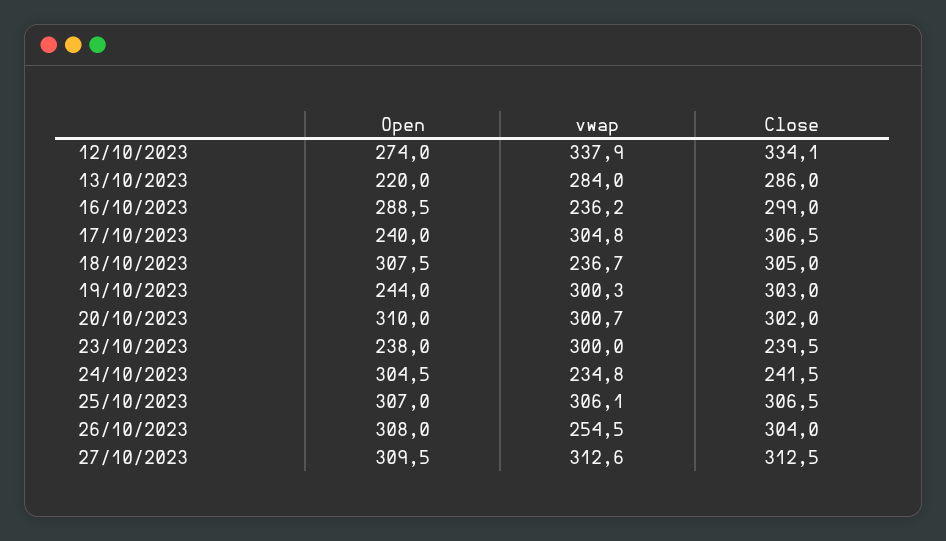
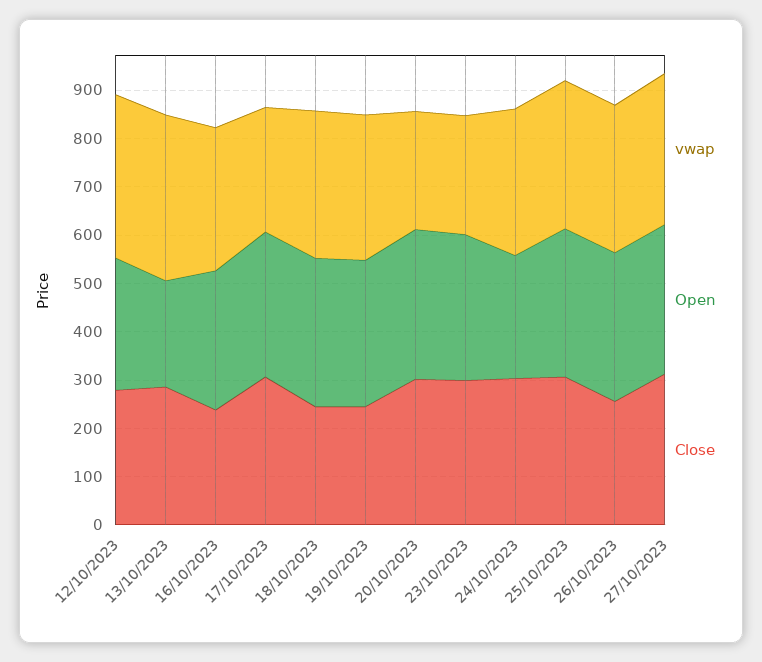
Close, 12/10/2023: 334.1 -> 280
vwap, 13/10/2023: 284 -> 340
vwap, 16/10/2023: 236.2 -> 300
Close, 16/10/2023: 299 -> 240
Open, 17/10/2023: 240 -> 300
vwap, 17/10/2023: 304.8 -> 260
vwap, 18/10/2023: 236.7 -> 300
Close, 18/10/2023: 305 -> 240
Open, 19/10/2023: 244 -> 300
Close, 19/10/2023: 303 -> 240
vwap, 20/10/2023: 300.7 -> 240
Open, 23/10/2023: 238 -> 300
vwap, 23/10/2023: 300 -> 240
Close, 23/10/2023: 239.5 -> 300
Open, 24/10/2023: 304.5 -> 260
vwap, 24/10/2023: 234.8 -> 300
Close, 24/10/2023: 241.5 -> 300
vwap, 26/10/2023: 254.5 -> 300
Close, 26/10/2023: 304 -> 260

